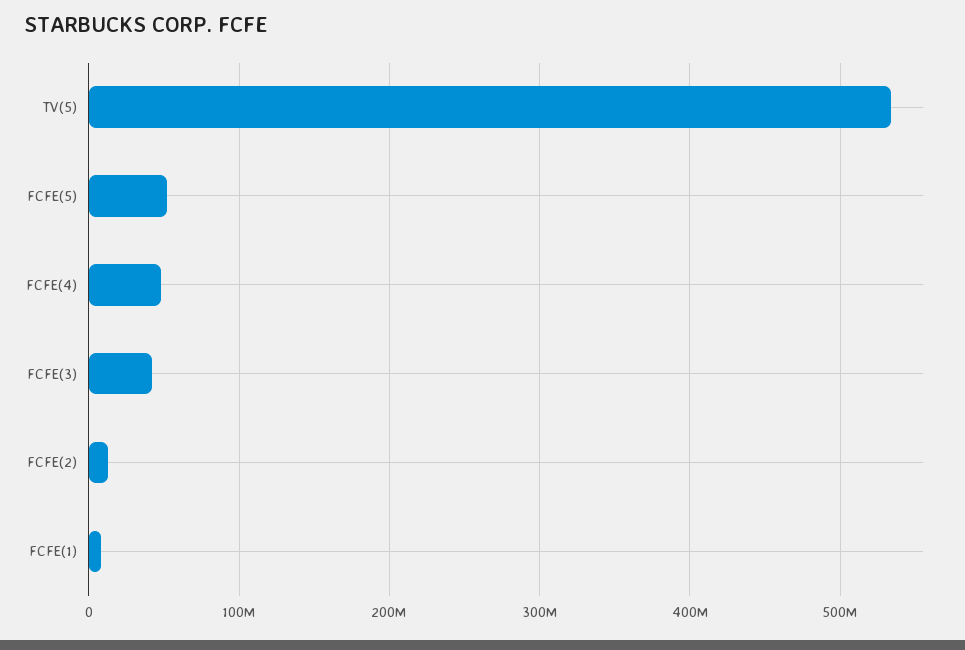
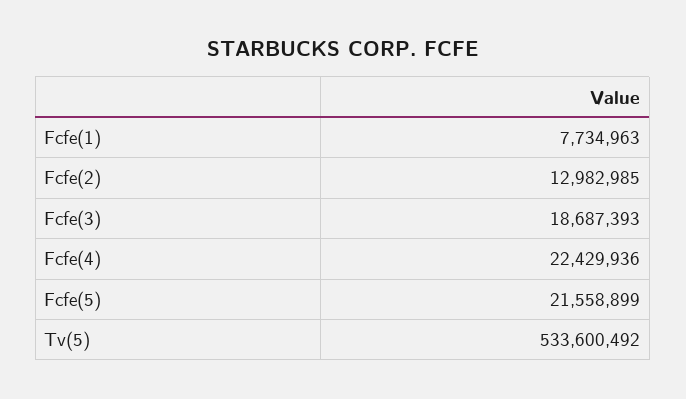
FCFE(5): 50000000 -> 21558899
FCFE(4): 50000000 -> 22429936
FCFE(3): 40000000 -> 18687393

